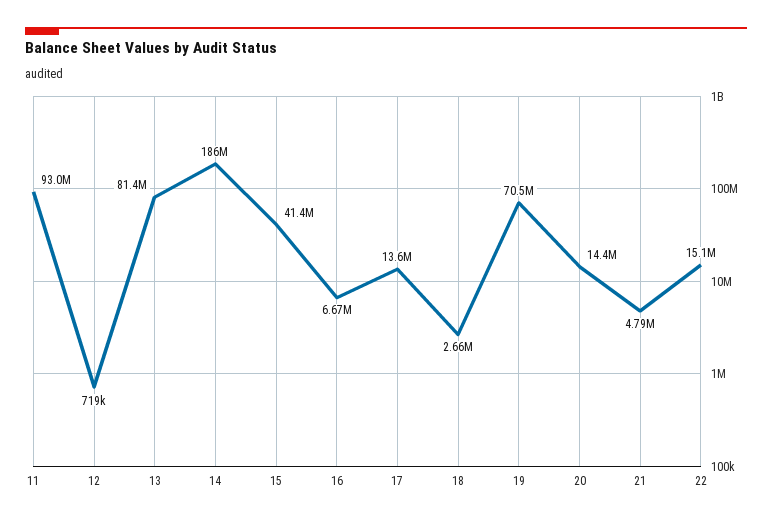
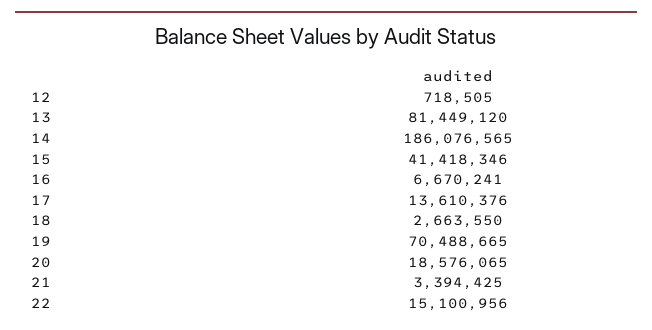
11: 93000000 -> none
20: 14400000 -> 18576065
21: 4790000 -> 3394425

